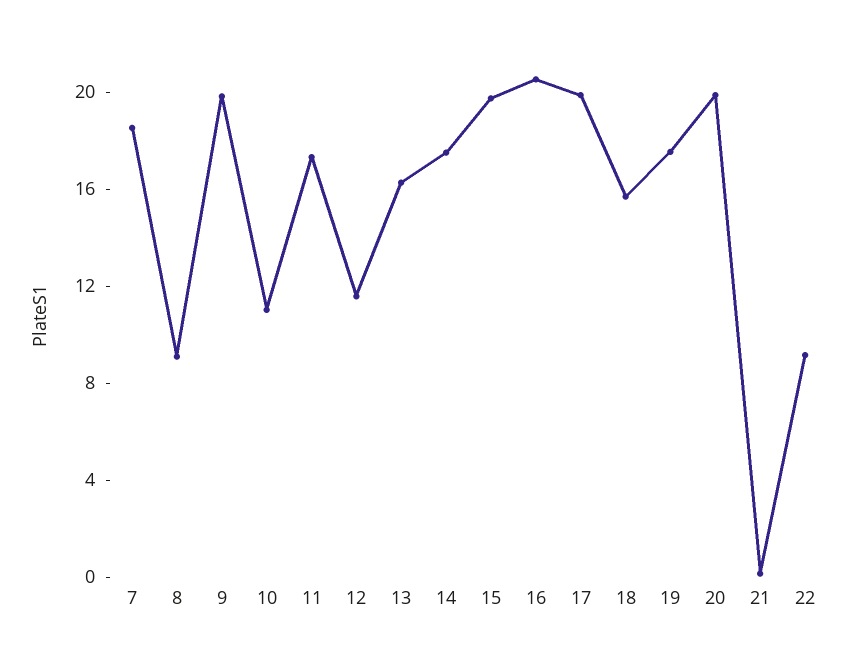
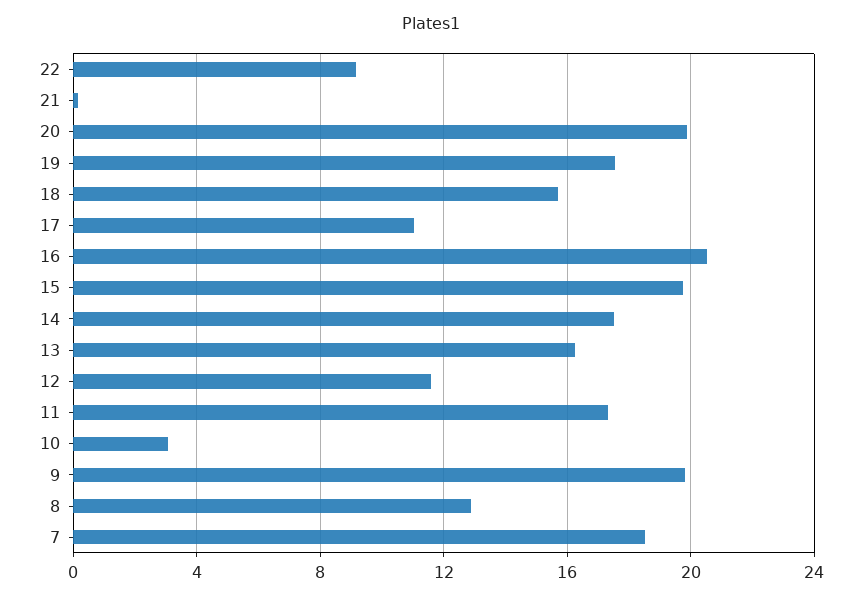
8: 9 -> 13
10: 11 -> 3
17: 20 -> 11

